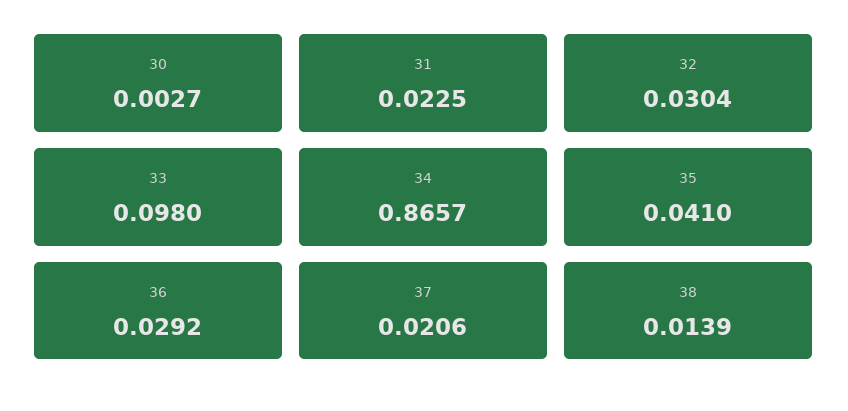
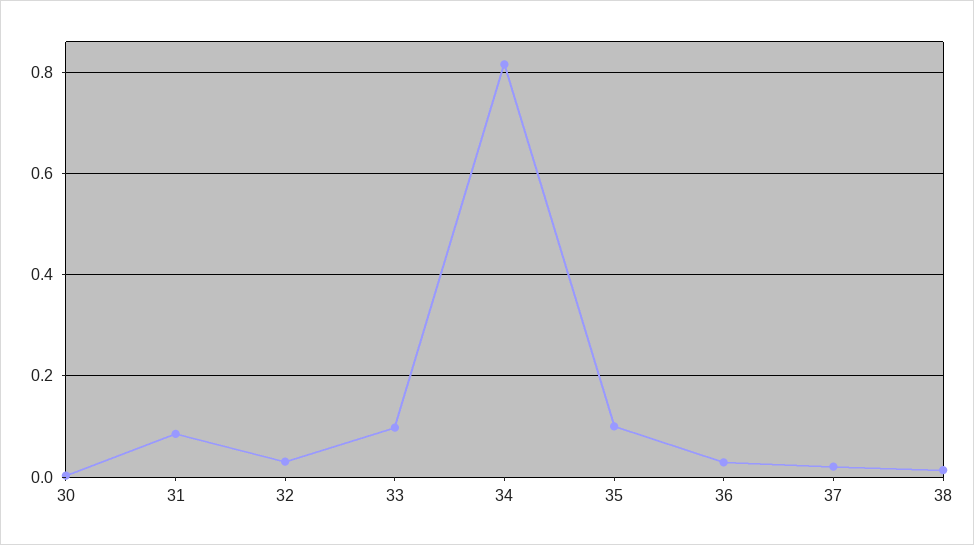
31: 0.0225 -> 0.08
34: 0.8657 -> 0.82
35: 0.041 -> 0.1

